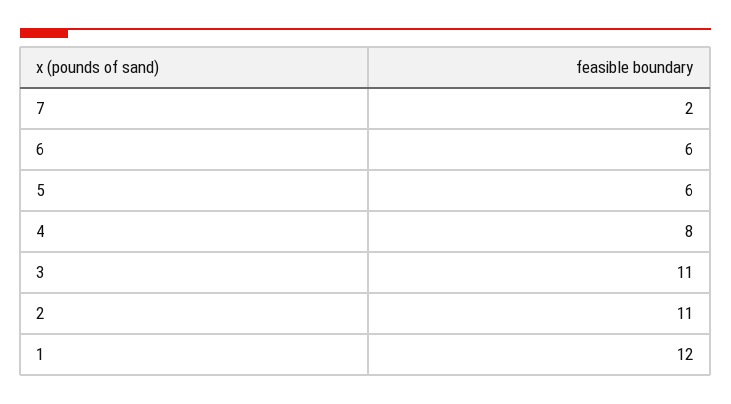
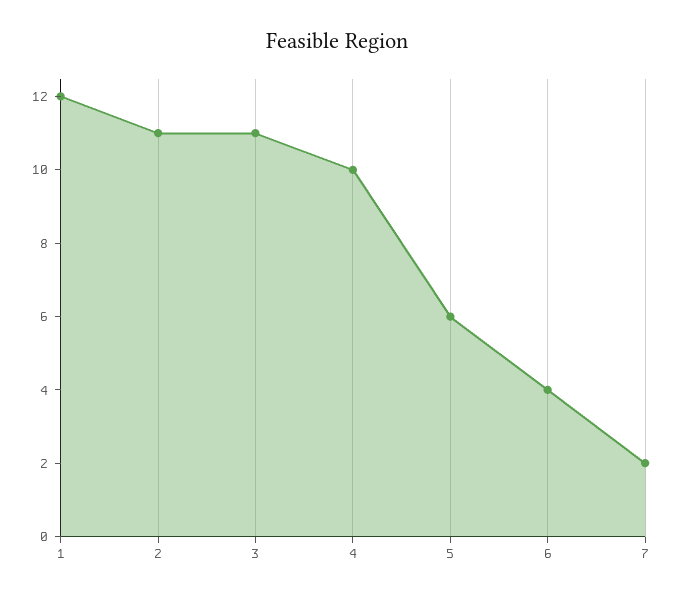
6: 6 -> 4
4: 8 -> 10

